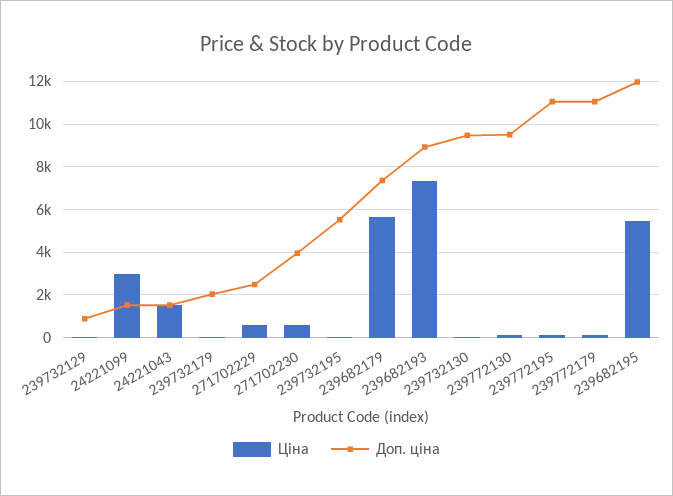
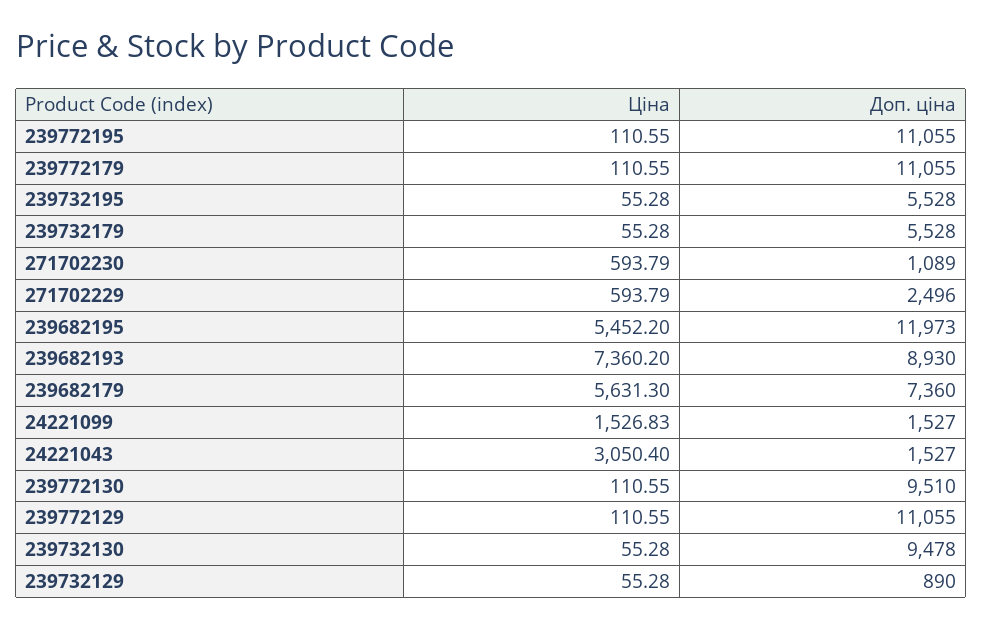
Ціна, 24221099: 3000 -> 1526.83
Ціна, 24221043: 1500 -> 3050.4
Доп. ціна, 239732179: 2000 -> 5528
Доп. ціна, 271702230: 4000 -> 1089
Ціна, 239772129: none -> 110.55
Доп. ціна, 239772129: none -> 11055

